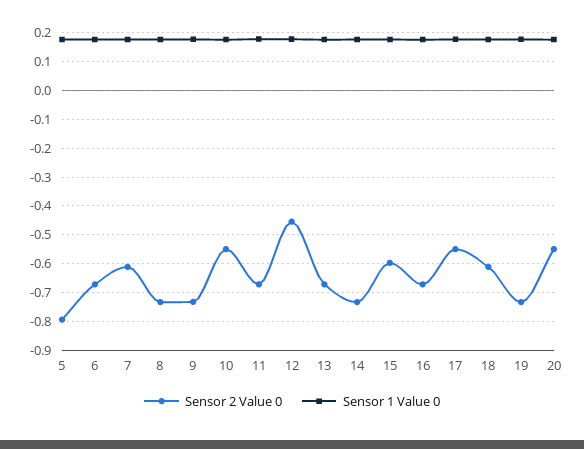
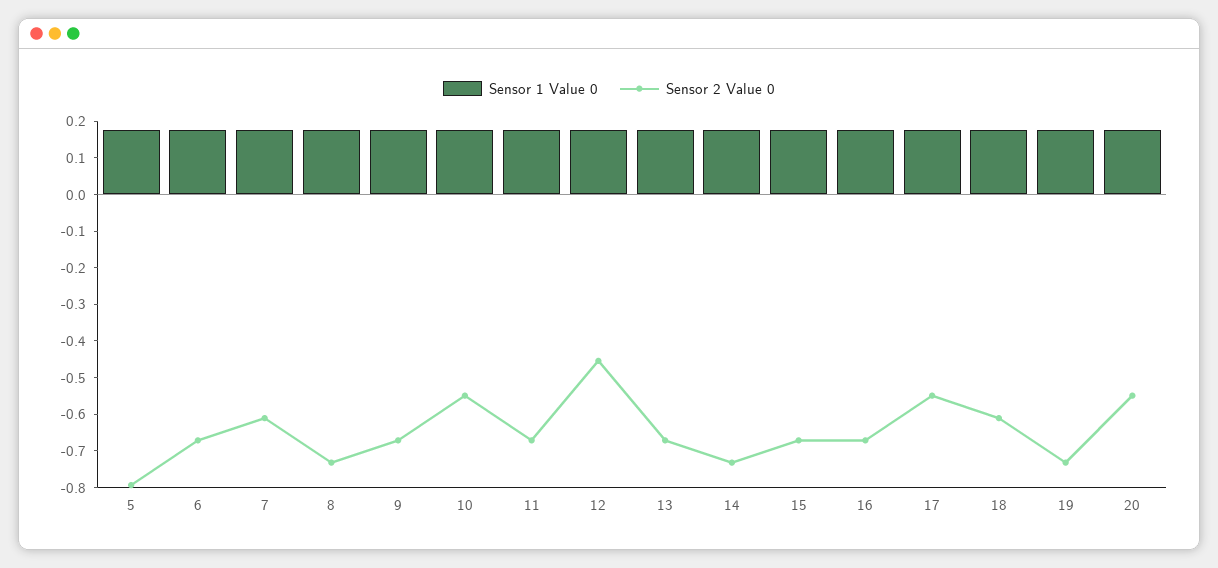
Sensor 2 Value 0, 9: -0.725 -> -0.675
Sensor 2 Value 0, 15: -0.6 -> -0.675

